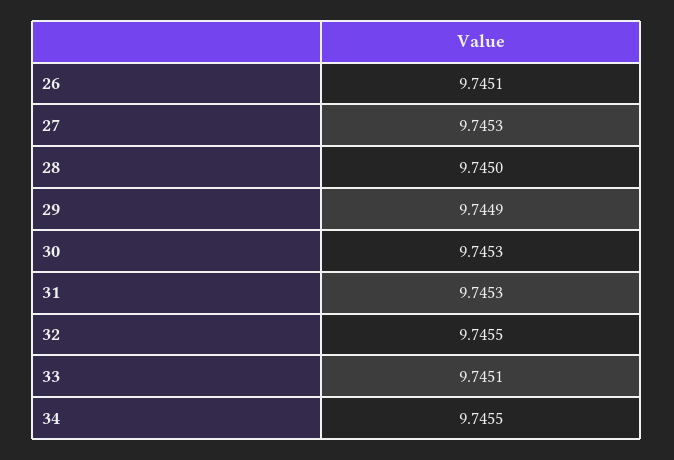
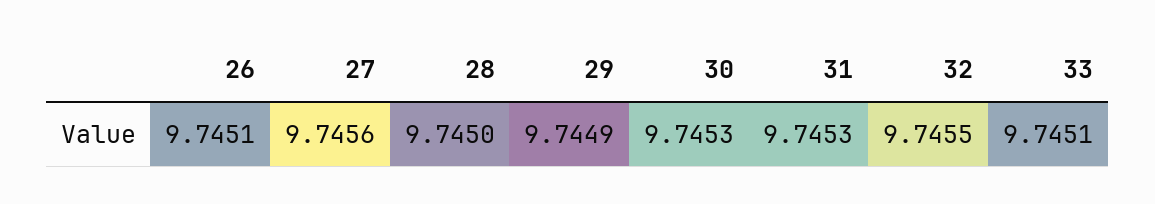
27: 9.7453 -> 9.7456
34: 9.7455 -> none

